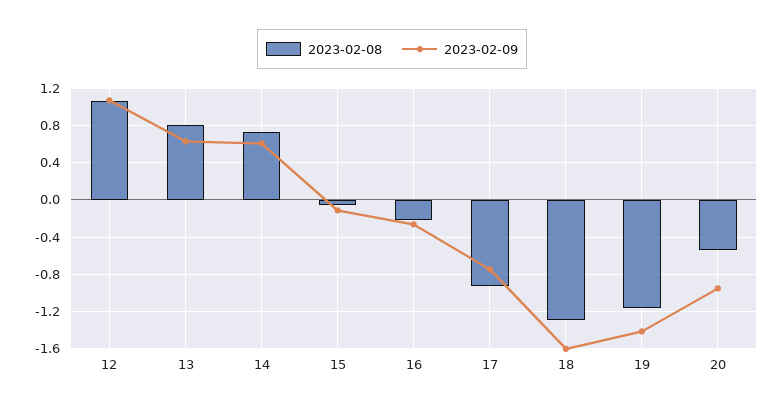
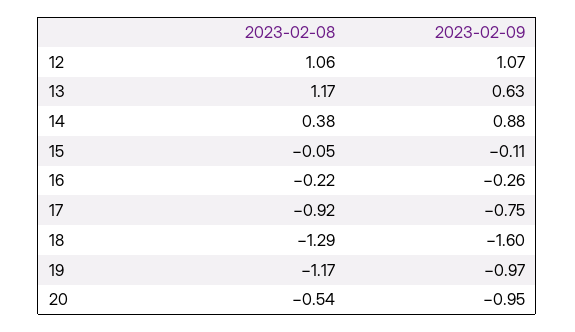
2023-02-08, 13: 0.8 -> 1.17
2023-02-08, 14: 0.7 -> 0.38
2023-02-09, 14: 0.6 -> 0.88
2023-02-09, 19: -1.4 -> -0.97

